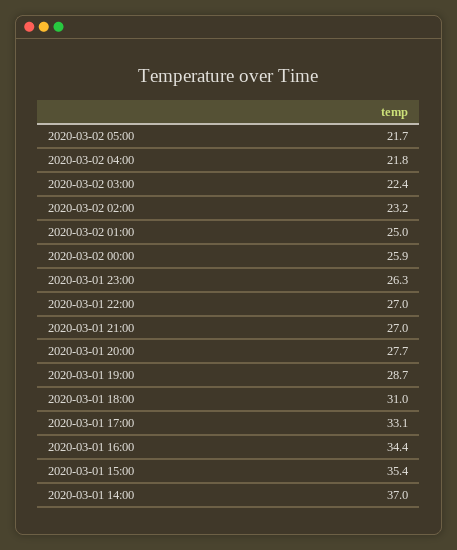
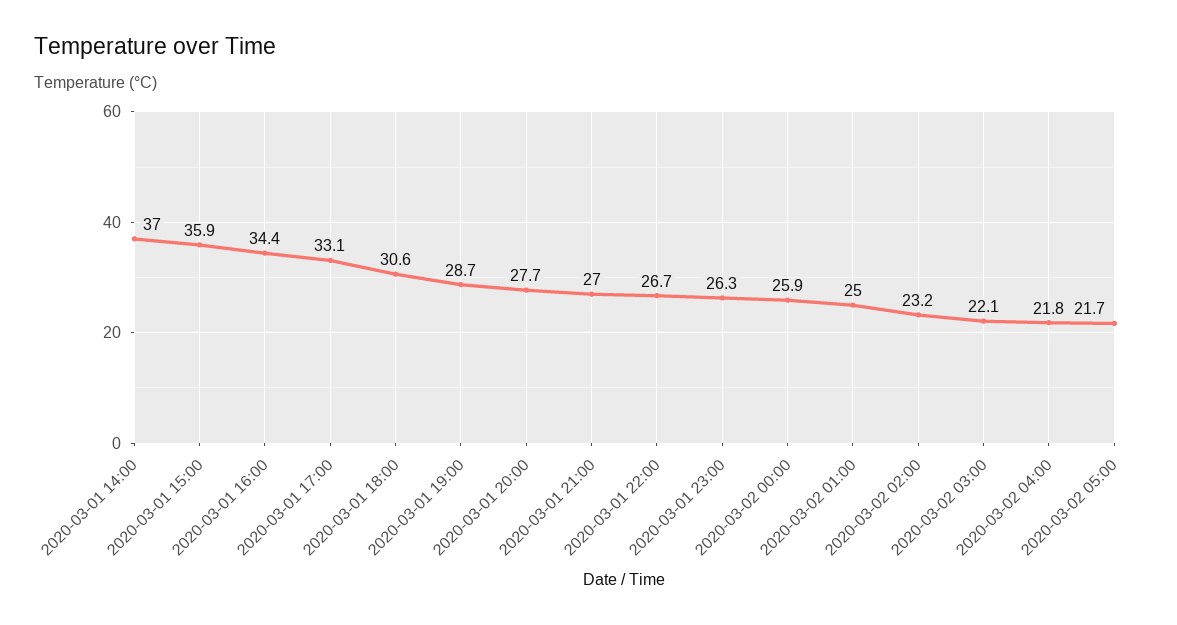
2020-03-02 03:00: 22.4 -> 22.1
2020-03-01 22:00: 27 -> 26.7
2020-03-01 18:00: 31 -> 30.6
2020-03-01 15:00: 35.4 -> 35.9

